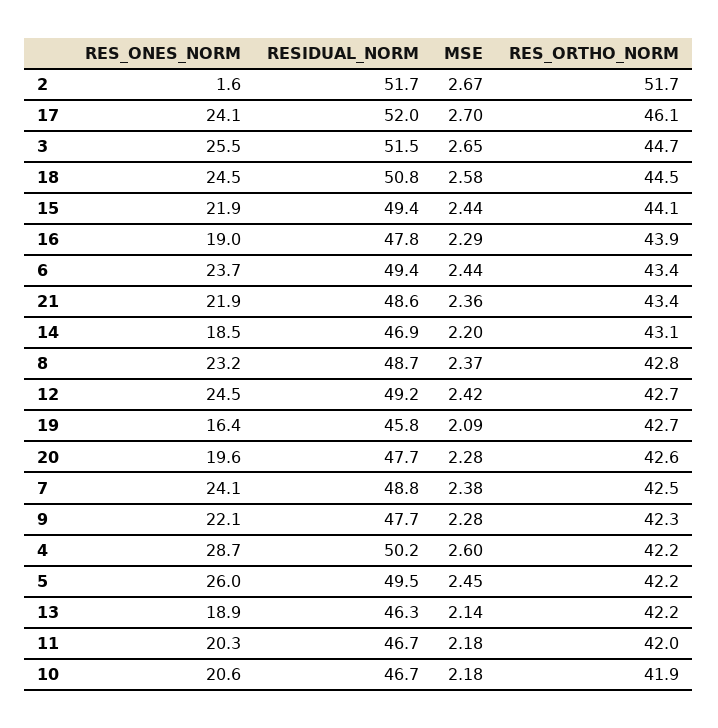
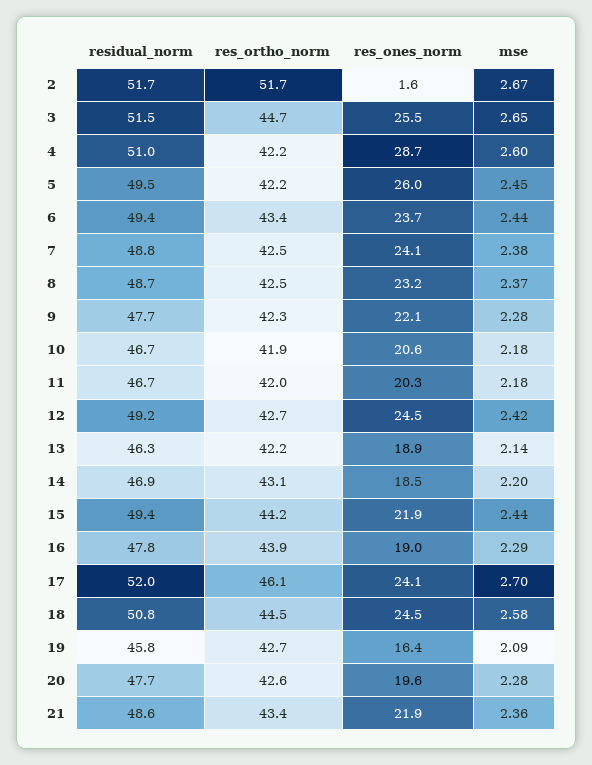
RES_ORTHO_NORM, 15: 44.1 -> 44.2
RES_ORTHO_NORM, 8: 42.8 -> 42.5
RESIDUAL_NORM, 4: 50.2 -> 51

